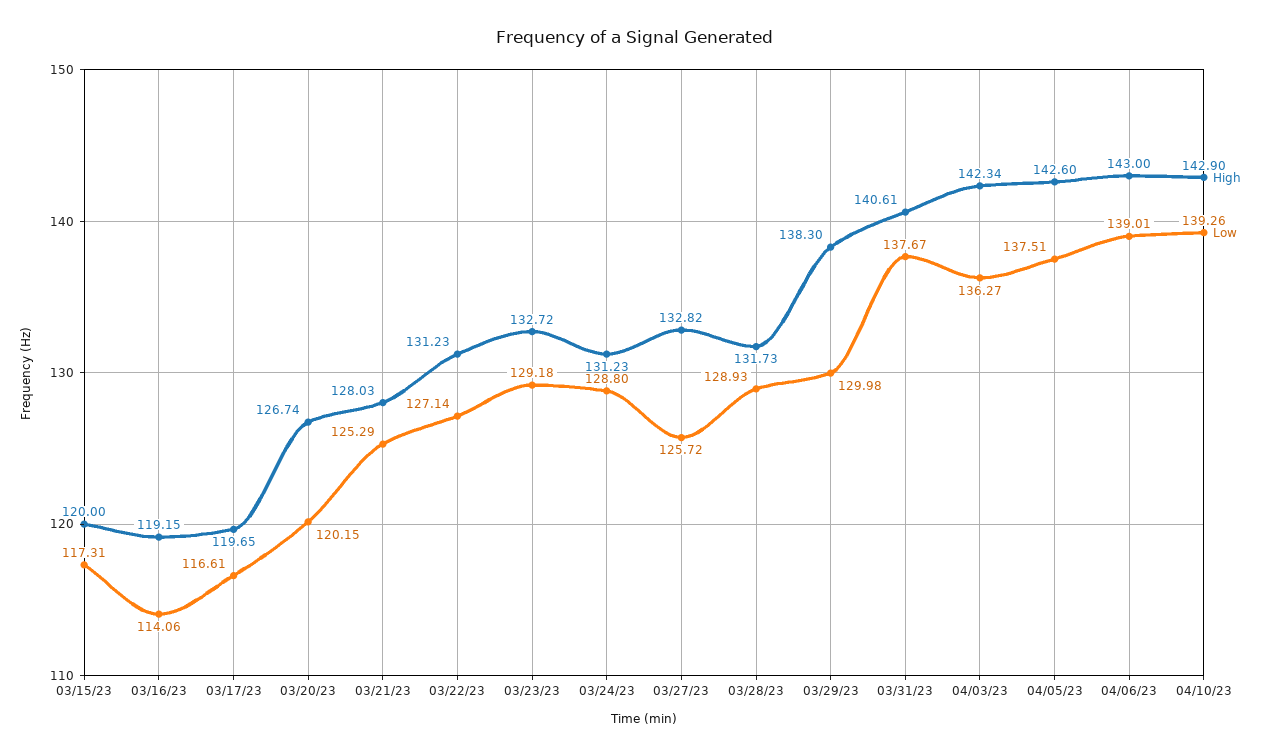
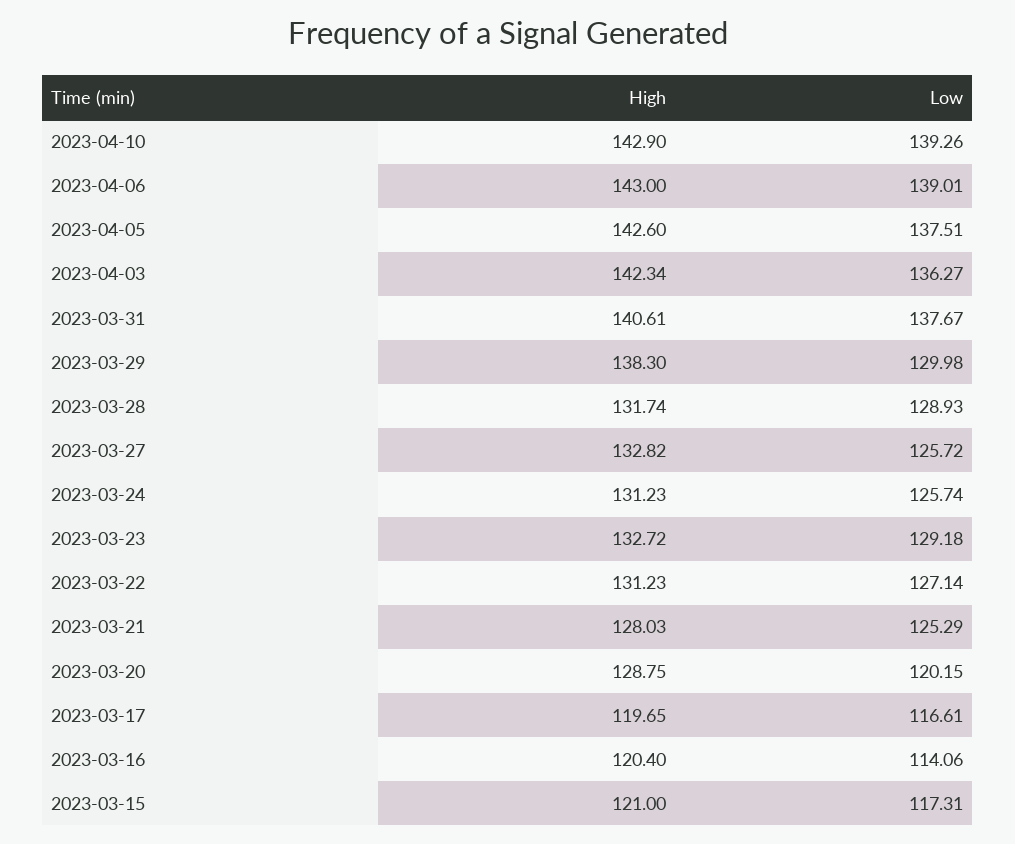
High, 03/15/23: 120 -> 121
High, 03/16/23: 119.15 -> 120.4
High, 03/20/23: 126.74 -> 128.75
Low, 03/24/23: 128.8 -> 125.74
High, 03/28/23: 131.73 -> 131.74

